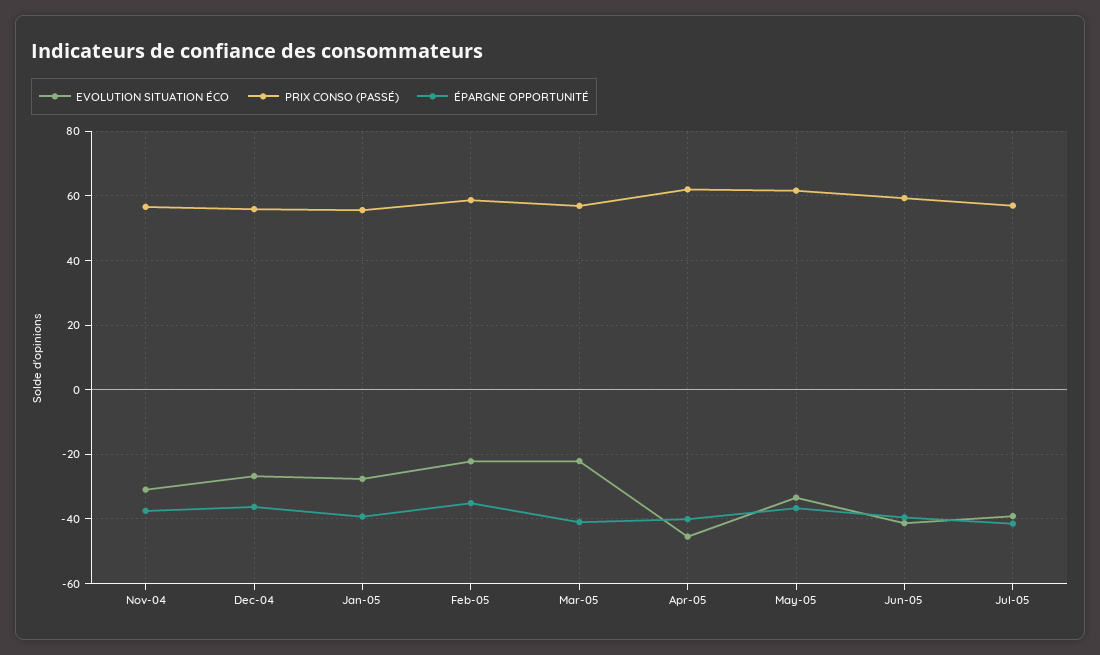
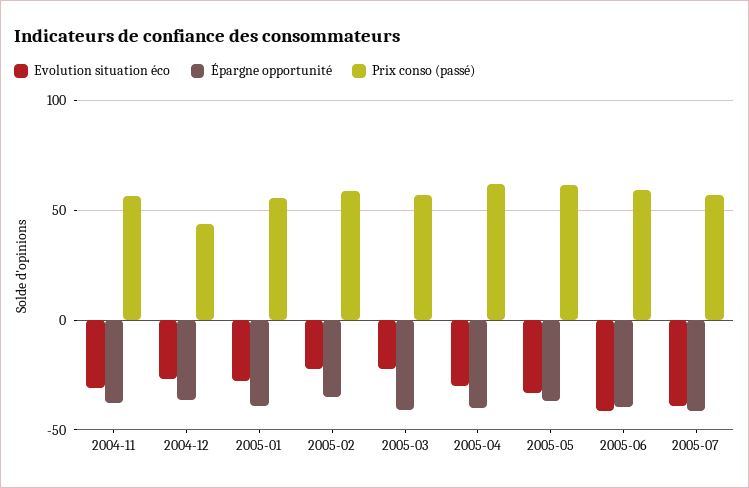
PRIX CONSO (PASSÉ), Dec-04: 56 -> 45
EVOLUTION SITUATION ÉCO, Apr-05: -46 -> -30

